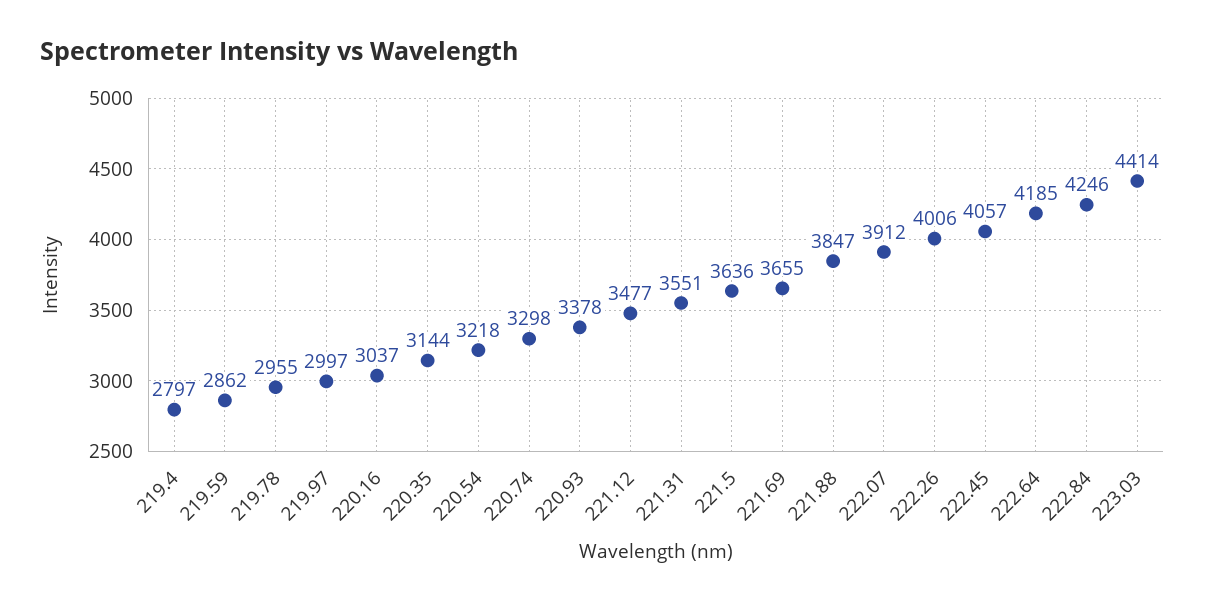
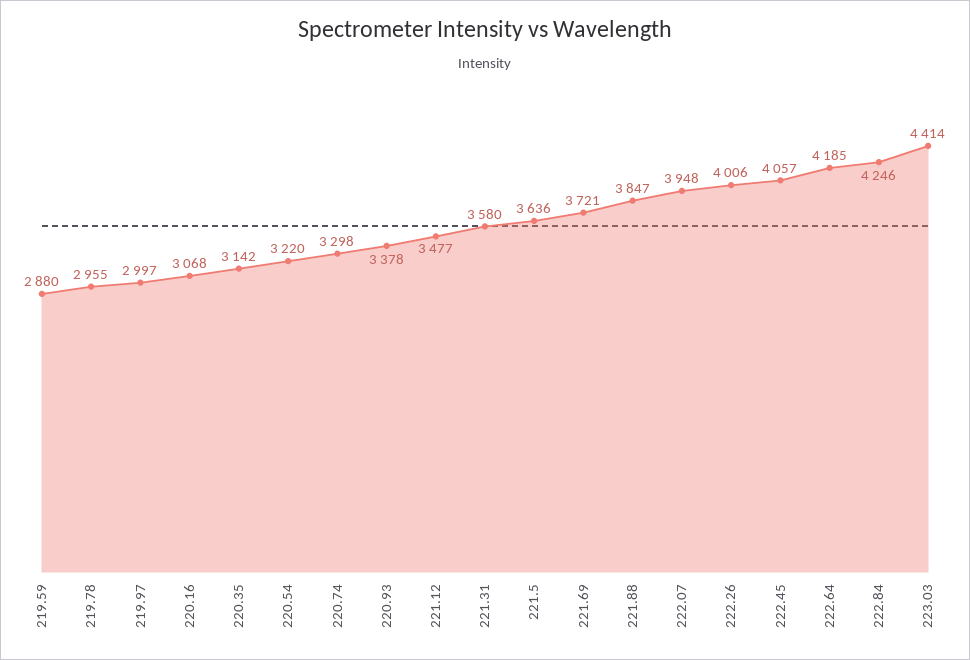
219.4: 2797 -> none
219.59: 2862 -> 2880
220.16: 3037 -> 3068
220.35: 3144 -> 3142
220.54: 3218 -> 3220
221.31: 3551 -> 3580
221.69: 3655 -> 3721
222.07: 3912 -> 3948

